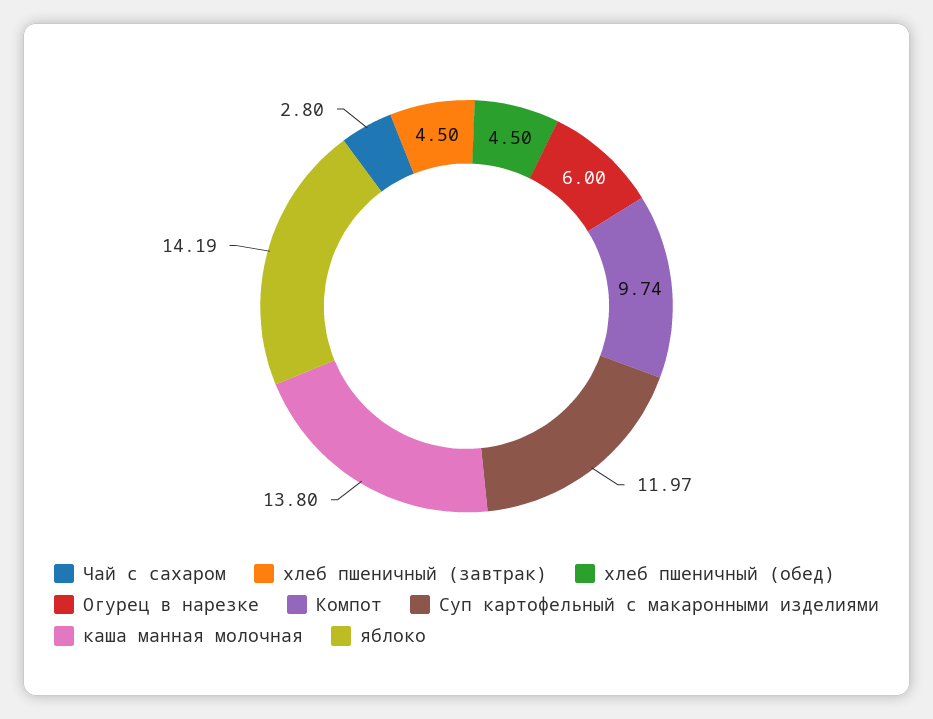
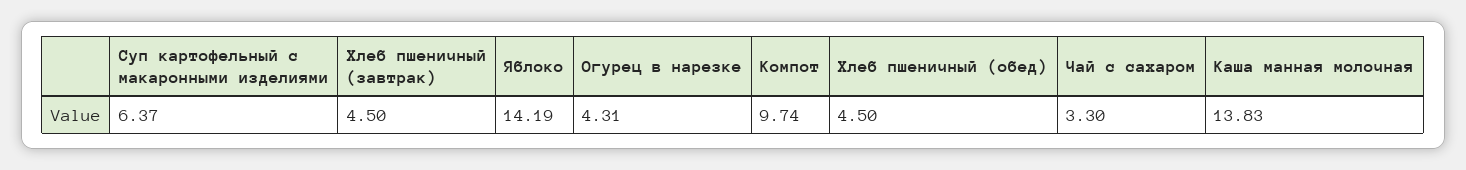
Чай с сахаром: 2.8 -> 3.3
Огурец в нарезке: 6 -> 4.31
Суп картофельный с макаронными изделиями: 11.97 -> 6.37
каша манная молочная: 13.8 -> 13.83

